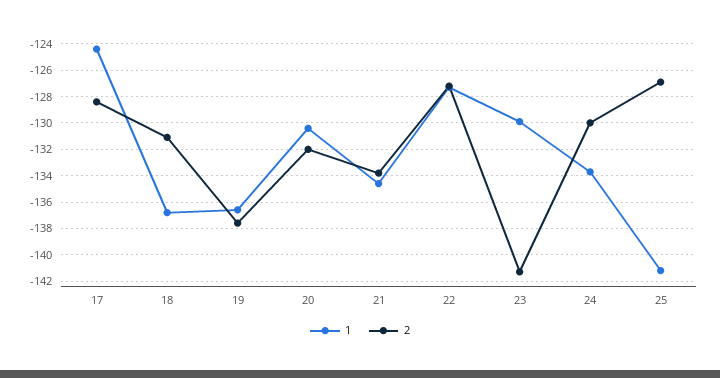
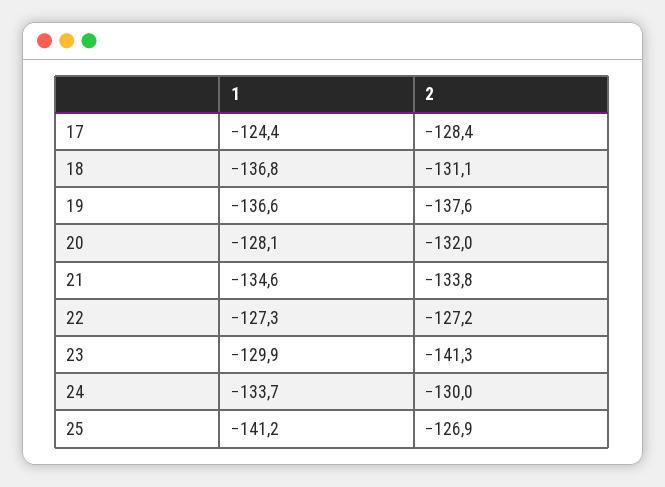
1, 20: -130.5 -> -128.1

